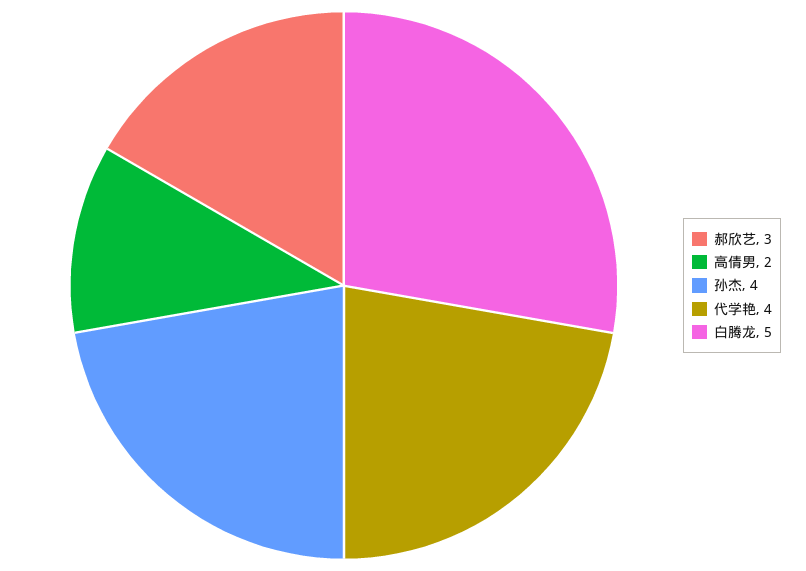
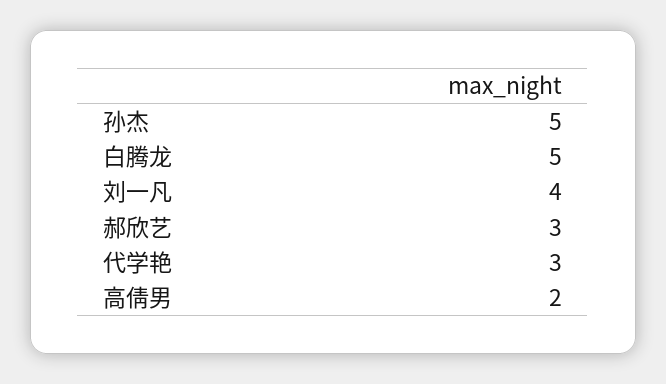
孙杰: 4 -> 5
代学艳: 4 -> 3
刘一凡: none -> 4

